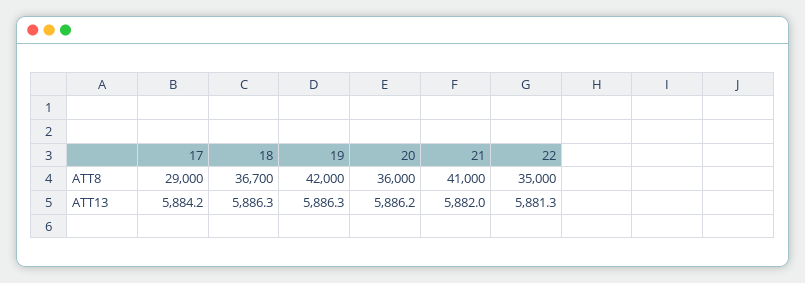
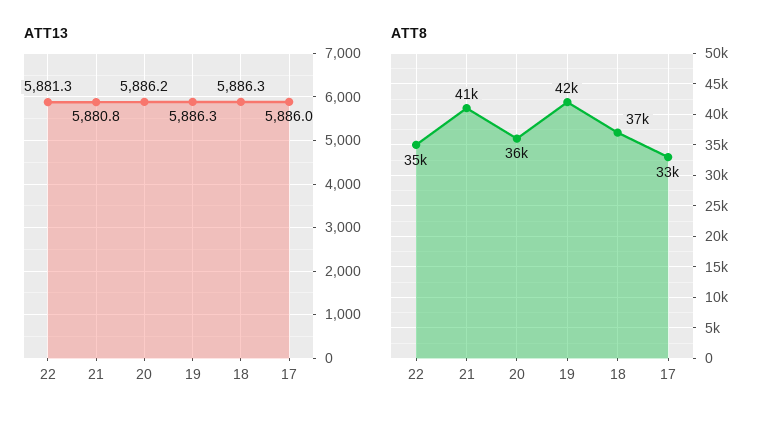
ATT8, 17: 29000 -> 33000
ATT13, 17: 5884.2 -> 5886
ATT13, 21: 5882 -> 5880.8

